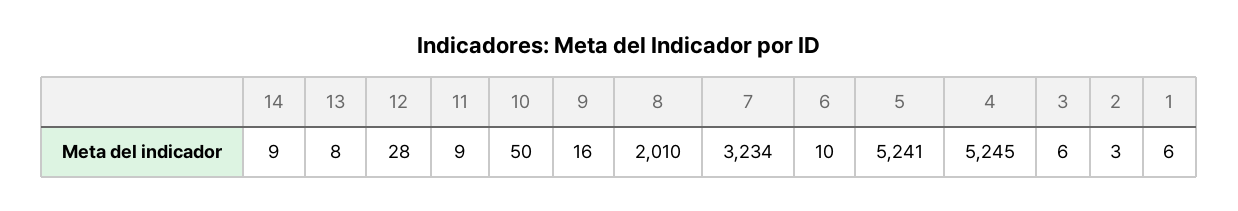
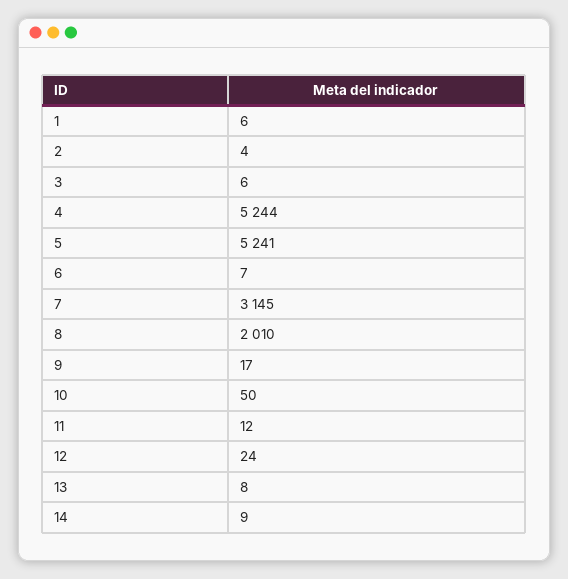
12: 28 -> 24
11: 9 -> 12
9: 16 -> 17
7: 3234 -> 3145
6: 10 -> 7
4: 5245 -> 5244
2: 3 -> 4

